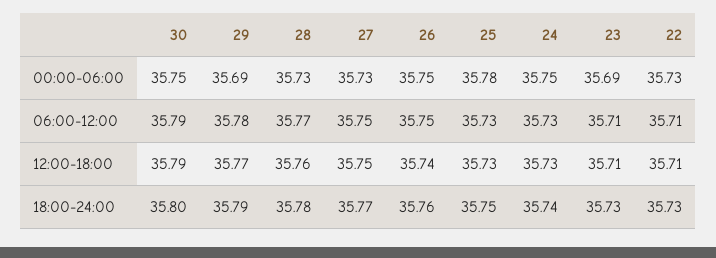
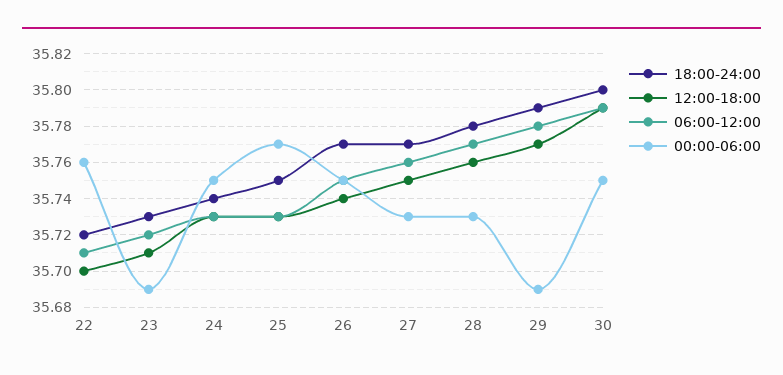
00:00-06:00, 25: 35.78 -> 35.77
00:00-06:00, 22: 35.73 -> 35.76
06:00-12:00, 27: 35.75 -> 35.76
06:00-12:00, 23: 35.71 -> 35.72
12:00-18:00, 22: 35.71 -> 35.7
18:00-24:00, 26: 35.76 -> 35.77
18:00-24:00, 22: 35.73 -> 35.72

